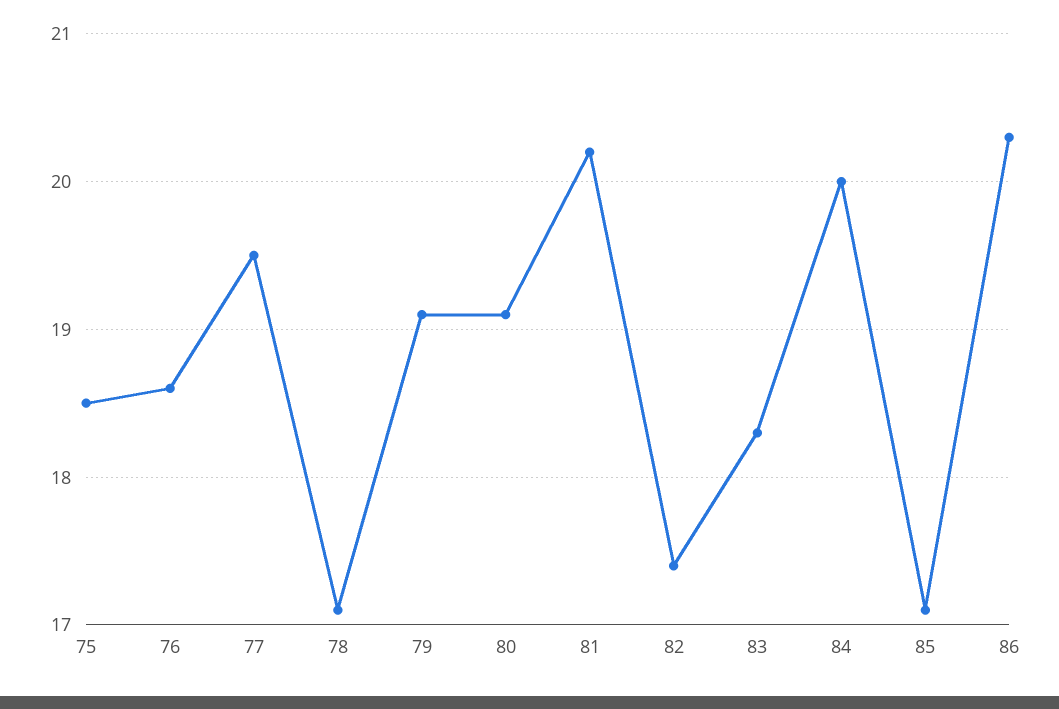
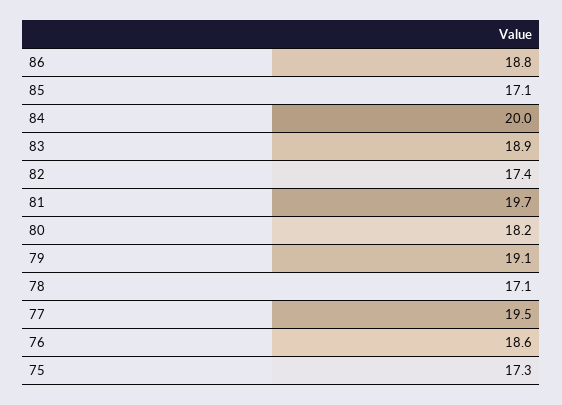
75: 18.5 -> 17.3
80: 19.1 -> 18.2
81: 20.2 -> 19.7
83: 18.3 -> 18.9
86: 20.3 -> 18.8

